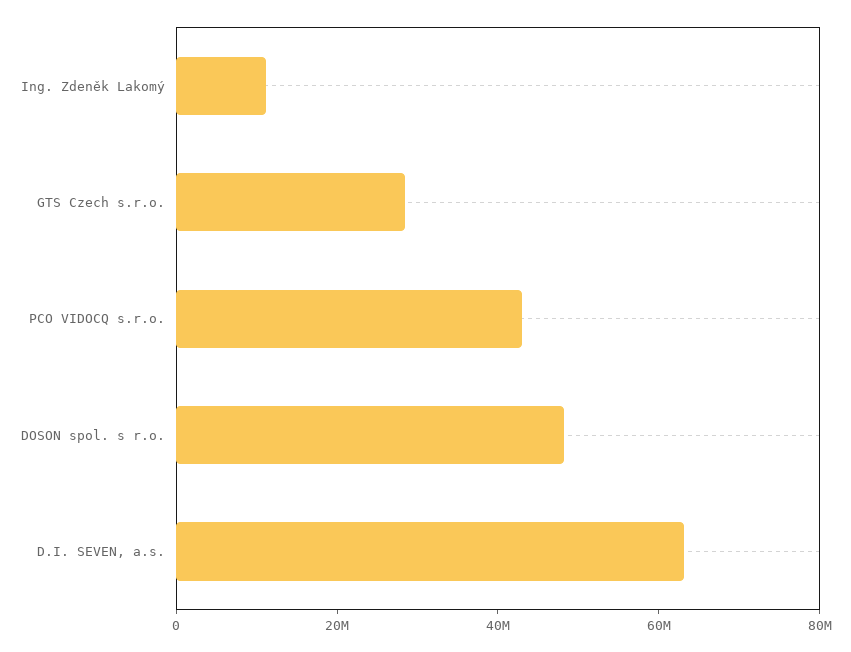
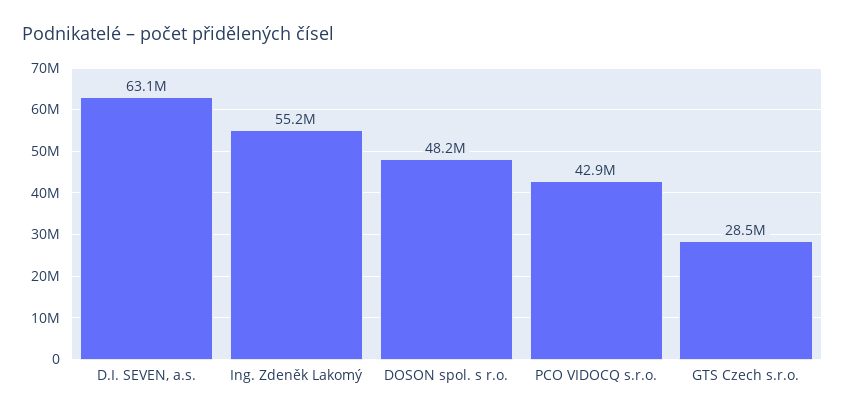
Ing. Zdeněk Lakomý: 10000000 -> 55200000

